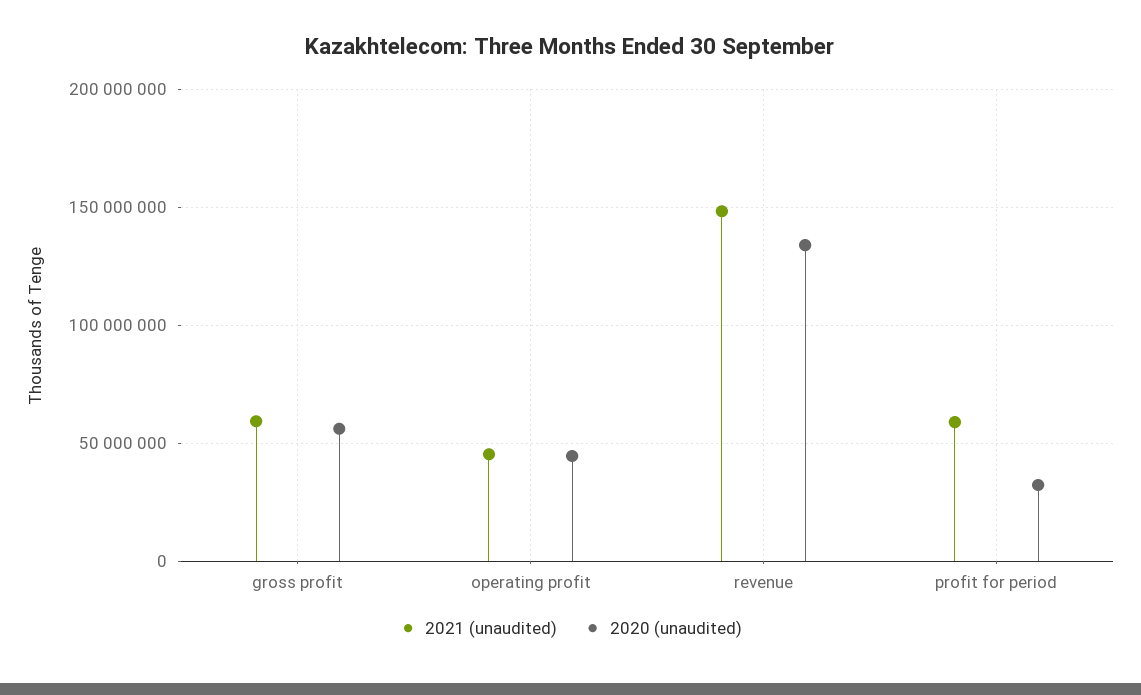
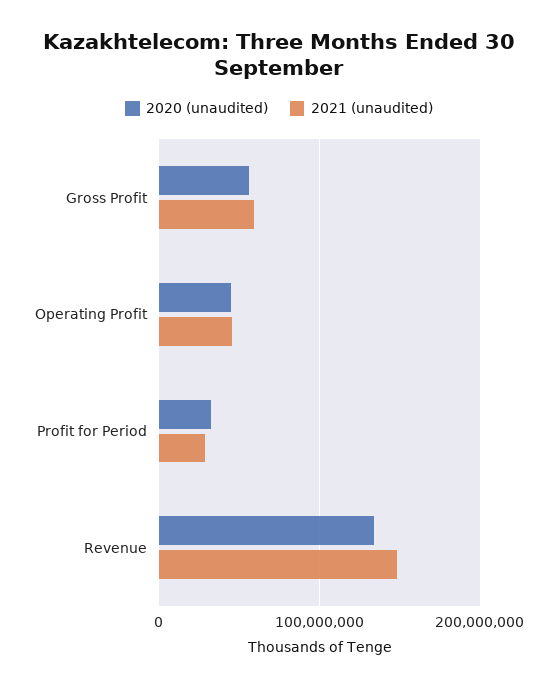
2021 (unaudited), profit for period: 60000000 -> 30000000

